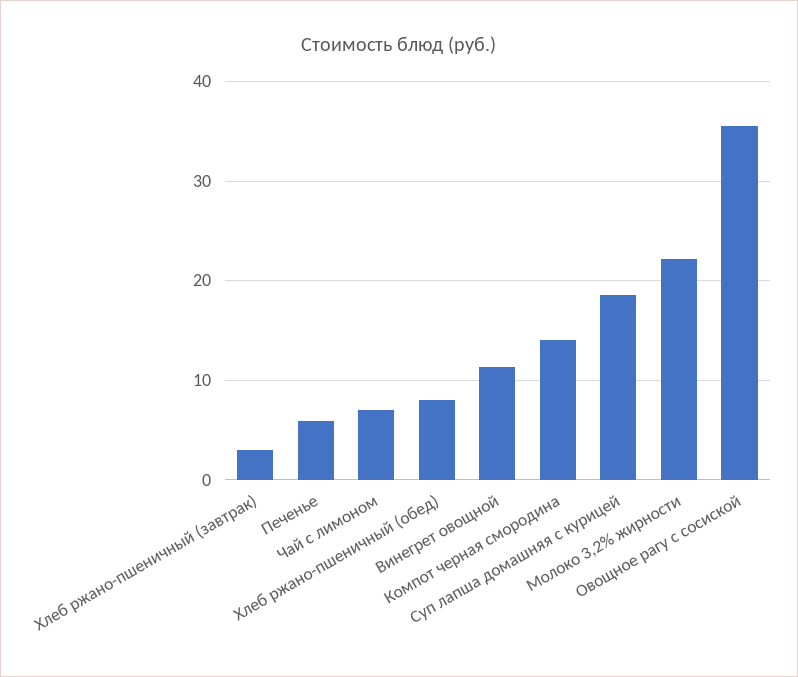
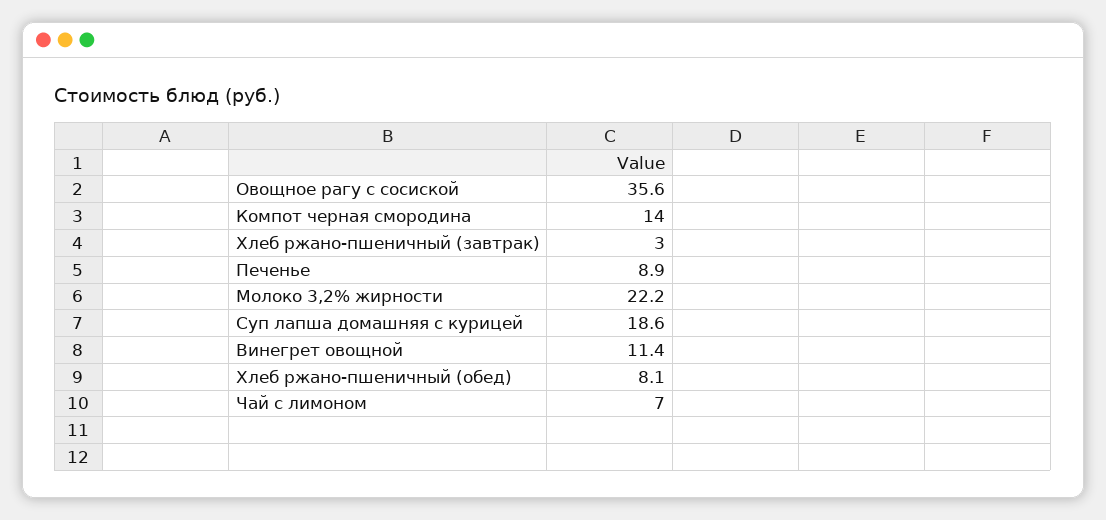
Печенье: 6 -> 8.9

